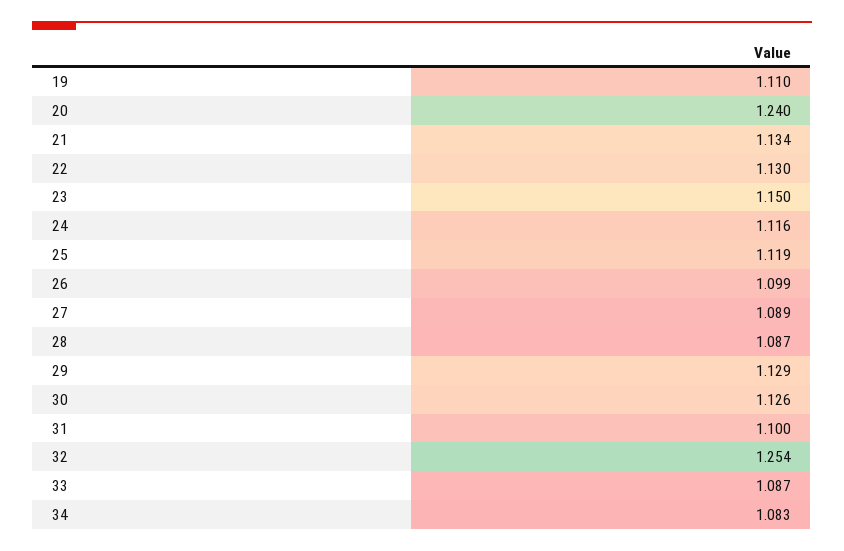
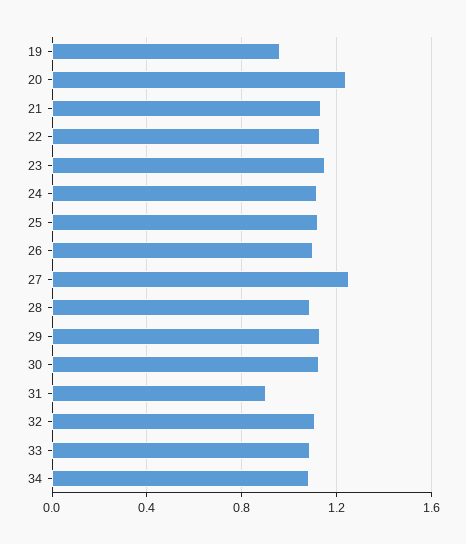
19: 1.11 -> 0.95
27: 1.089 -> 1.25
31: 1.1 -> 0.9
32: 1.254 -> 1.1

